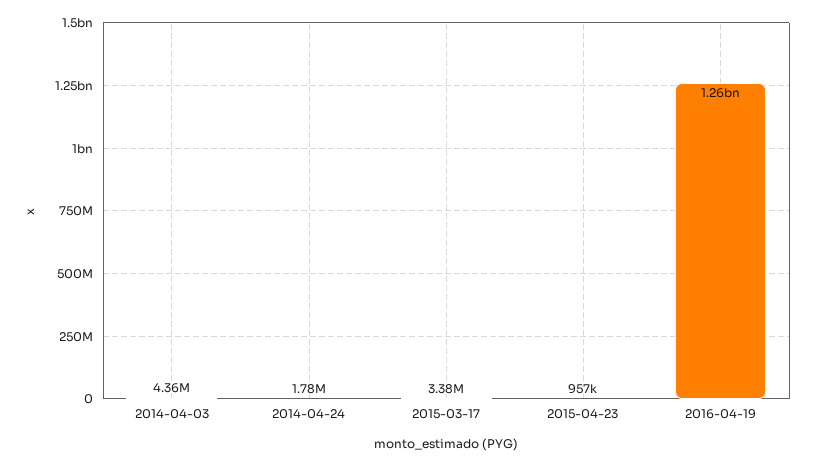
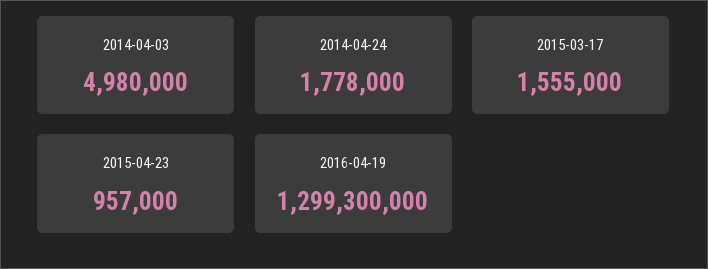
2014-04-03: 4360000 -> 4980000
2015-03-17: 3380000 -> 1555000
2016-04-19: 1260000000 -> 1299300000

